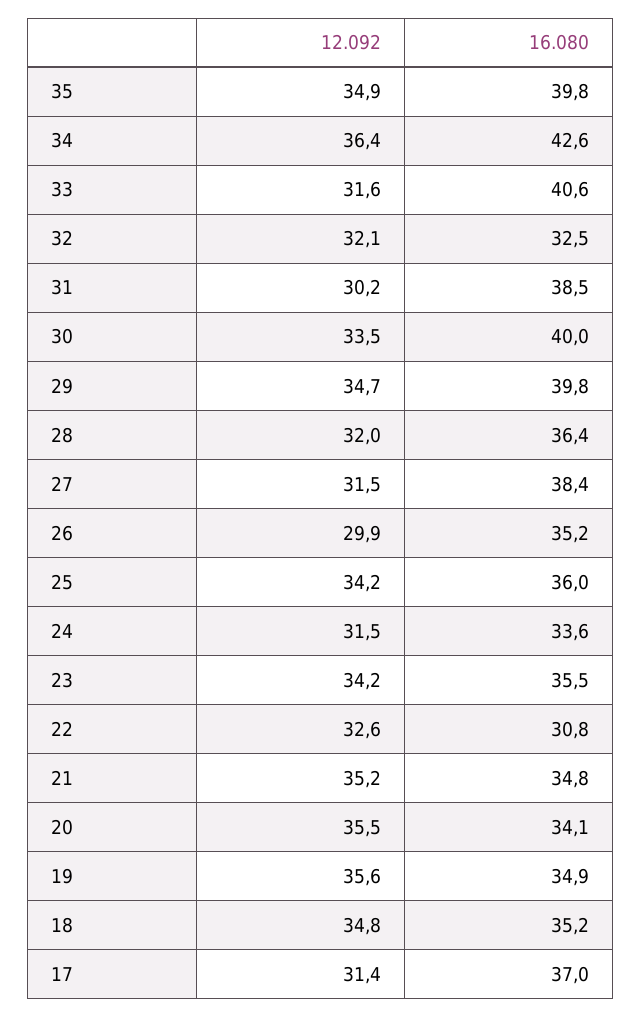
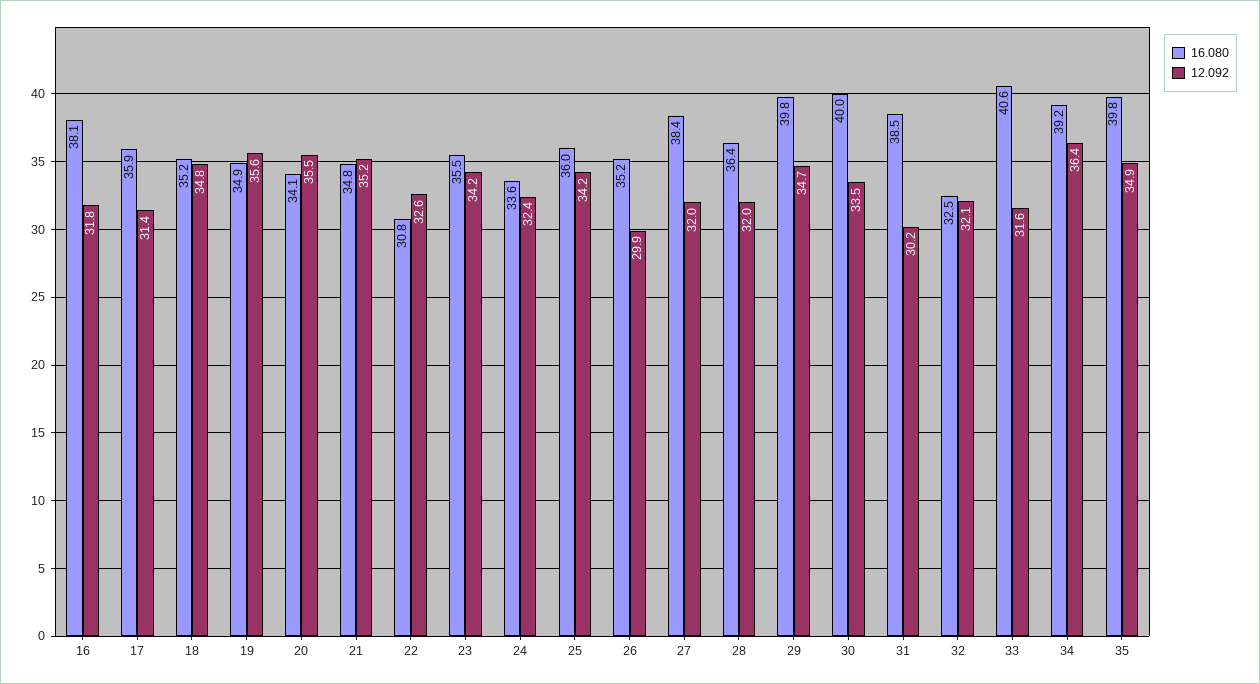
16.080, 34: 42.6 -> 39.2
12.092, 27: 31.5 -> 32
12.092, 24: 31.5 -> 32.4
16.080, 17: 37 -> 35.9
16.080, 16: none -> 38.1
12.092, 16: none -> 31.8

